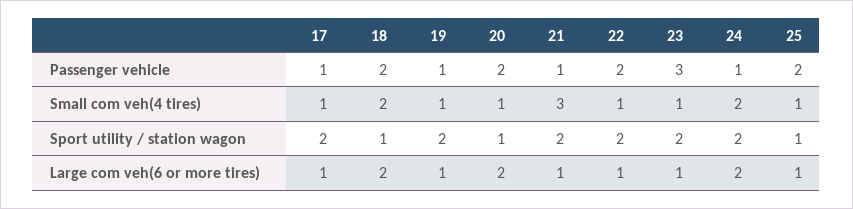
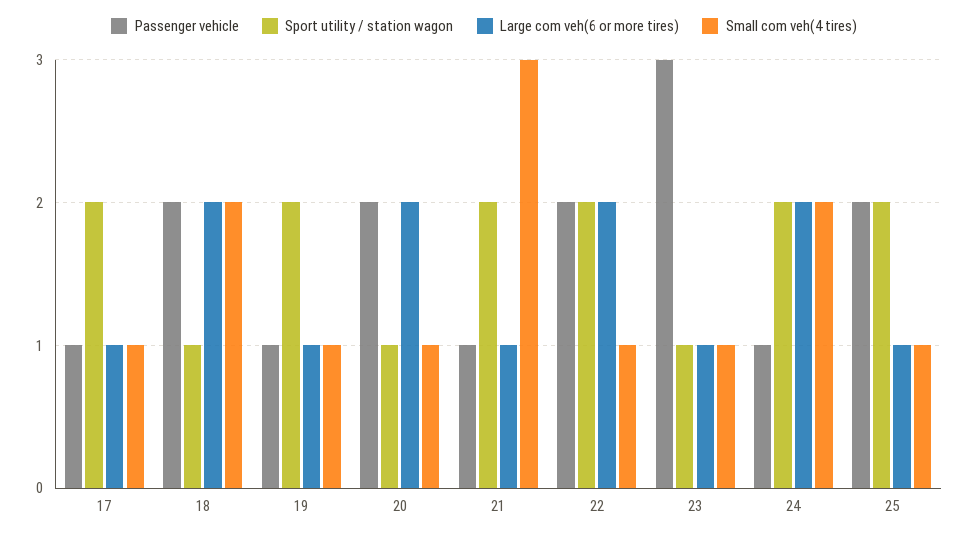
Sport utility / station wagon, 23: 2 -> 1
Sport utility / station wagon, 25: 1 -> 2
Large com veh(6 or more tires), 22: 1 -> 2

